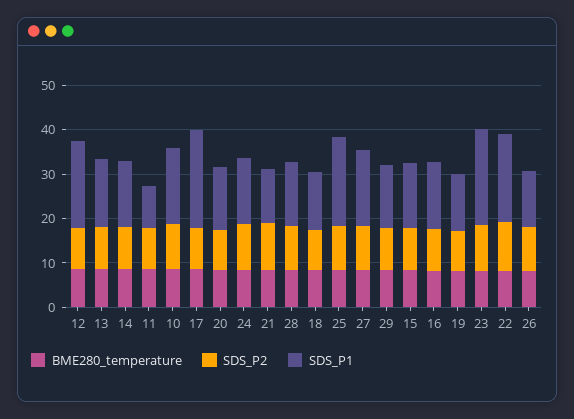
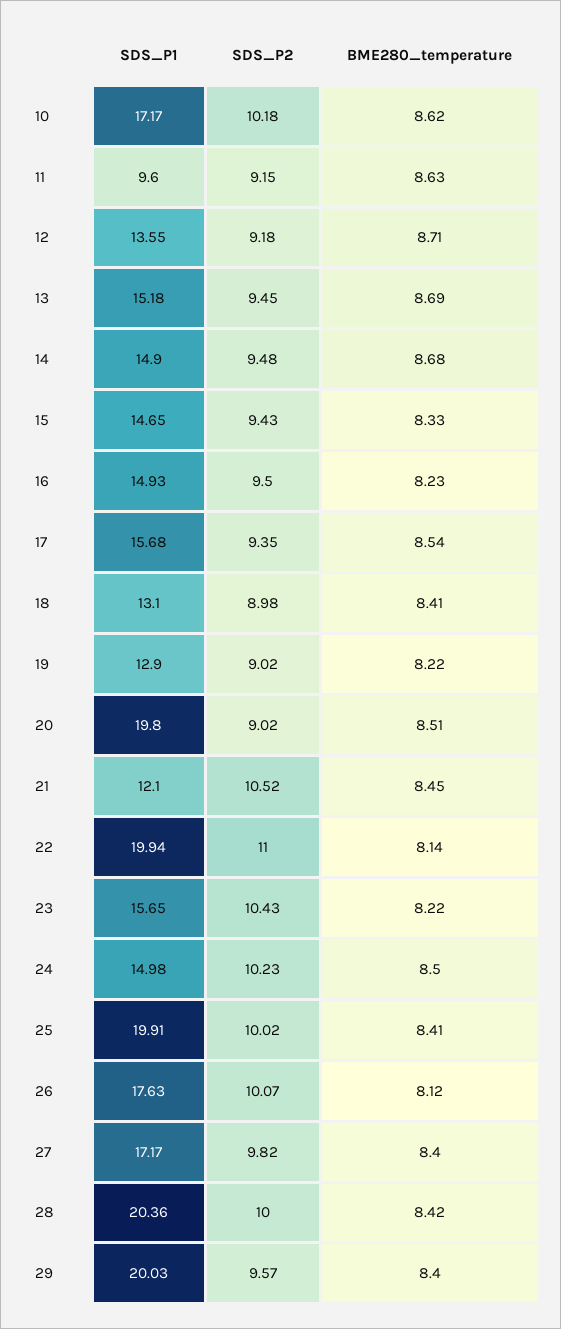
SDS_P1, 12: 20 -> 13.55
SDS_P1, 17: 22 -> 15.68
SDS_P1, 20: 14 -> 19.8
SDS_P1, 28: 14 -> 20.36
SDS_P1, 29: 14 -> 20.03
SDS_P1, 23: 22 -> 15.65
SDS_P1, 26: 12 -> 17.63

